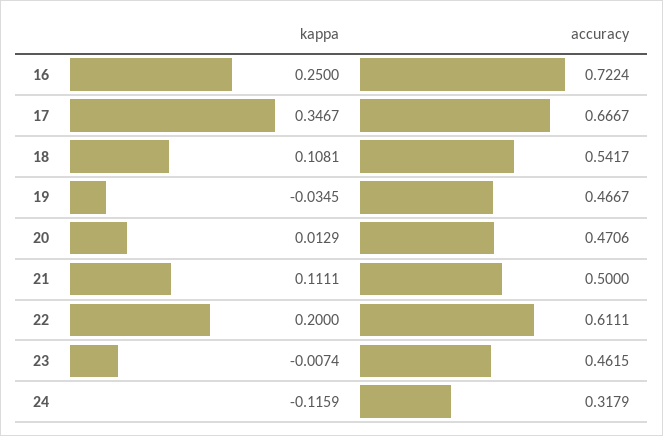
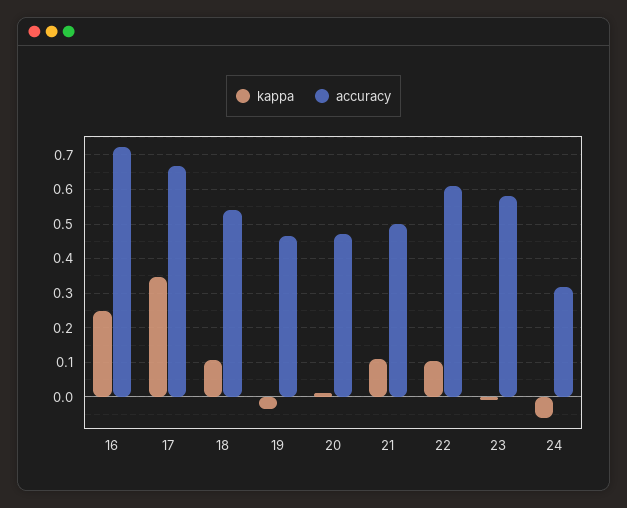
kappa, 22: 0.2 -> 0.1
accuracy, 23: 0.4615 -> 0.58
kappa, 24: -0.1159 -> -0.06

